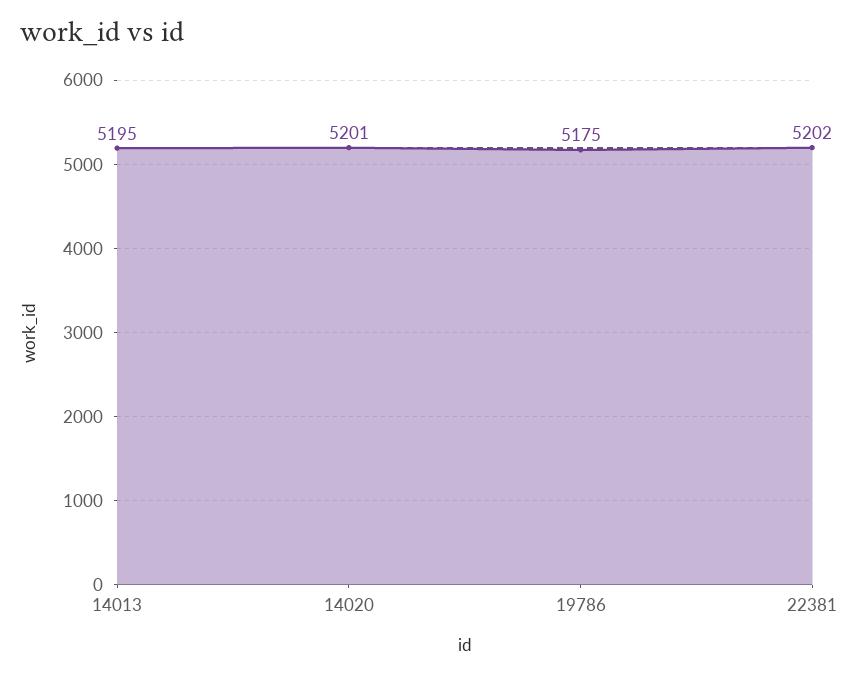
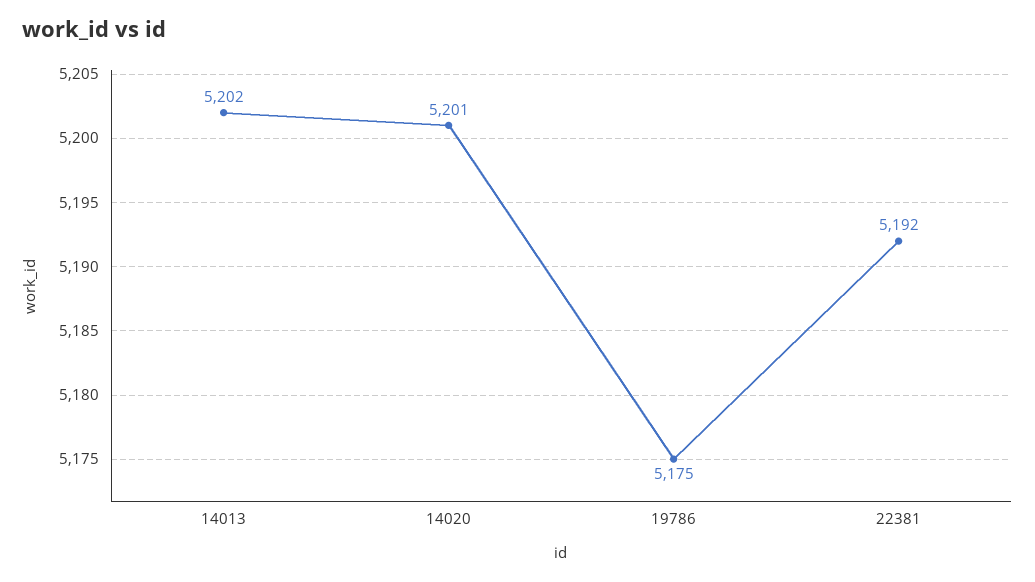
14013: 5195 -> 5202
22381: 5202 -> 5192

